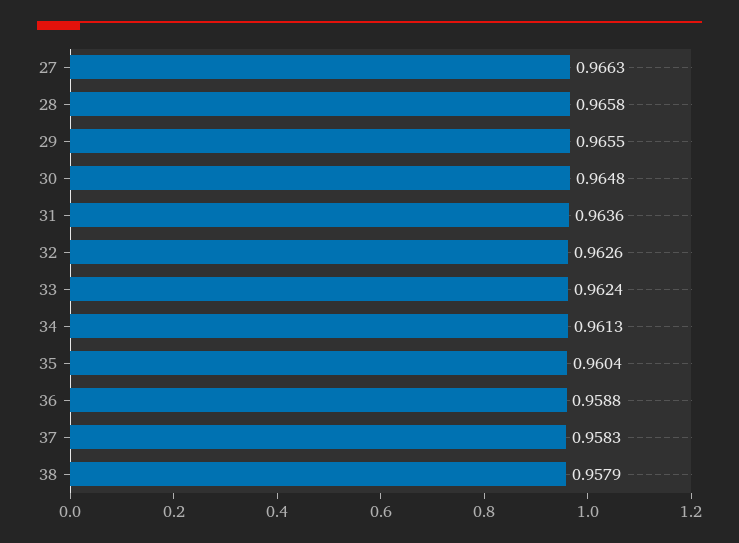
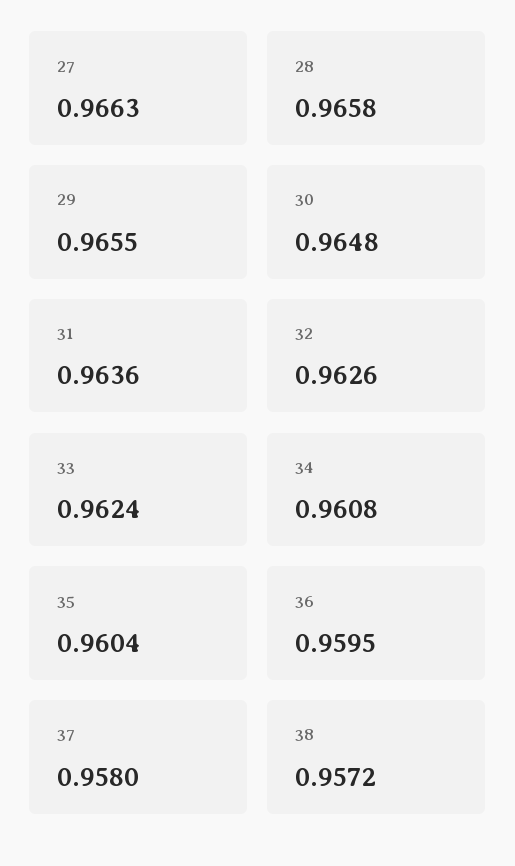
34: 0.9613 -> 0.9608
36: 0.9588 -> 0.9595
37: 0.9583 -> 0.958
38: 0.9579 -> 0.9572

